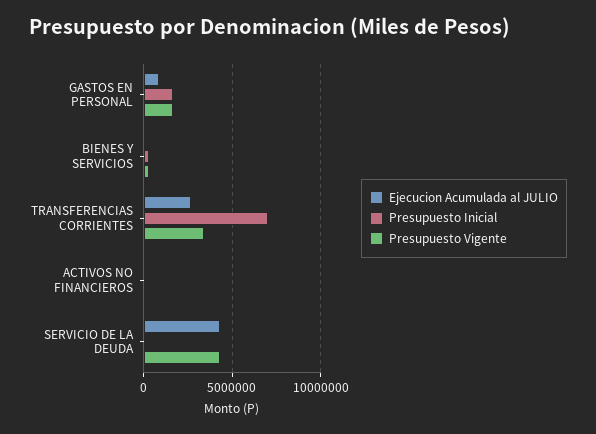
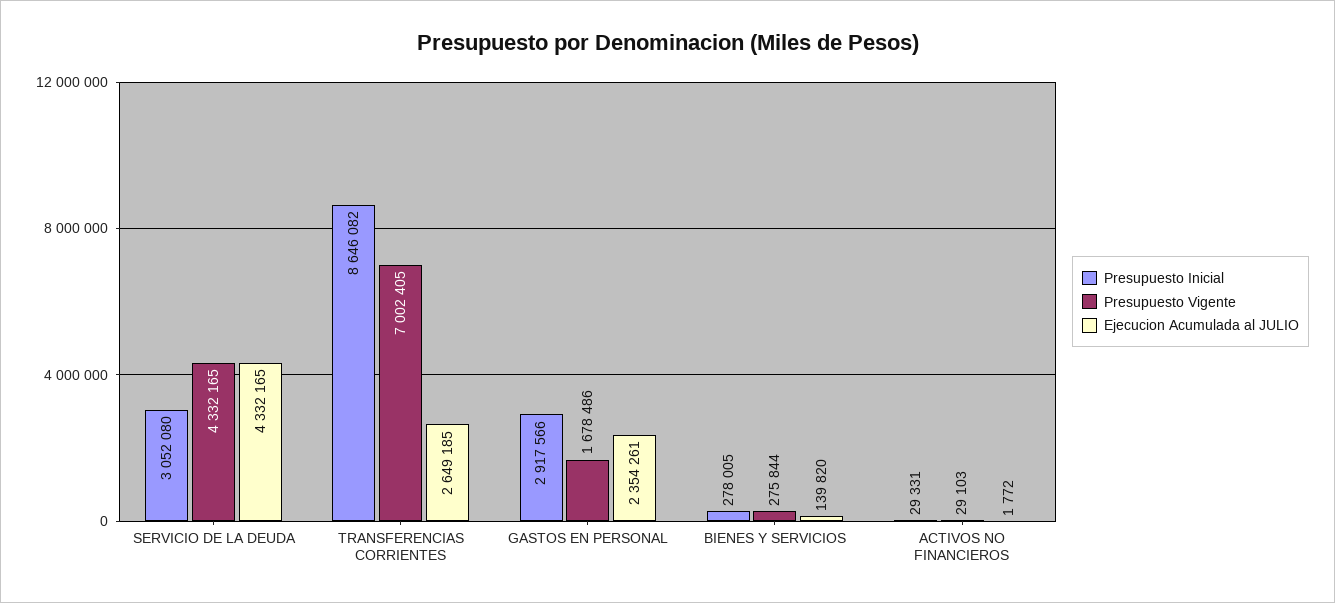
Ejecucion Acumulada al JULIO, GASTOS EN PERSONAL: 1000000 -> 2354261
Presupuesto Inicial, GASTOS EN PERSONAL: 1500000 -> 2917566
Presupuesto Inicial, TRANSFERENCIAS CORRIENTES: 7000000 -> 8646082
Presupuesto Vigente, TRANSFERENCIAS CORRIENTES: 3500000 -> 7002405
Presupuesto Inicial, SERVICIO DE LA DEUDA: 0 -> 3052080

